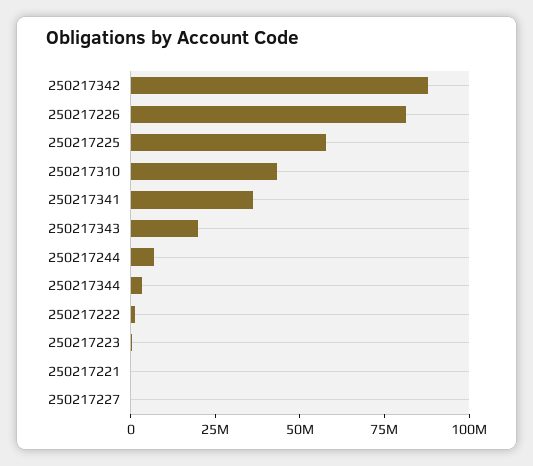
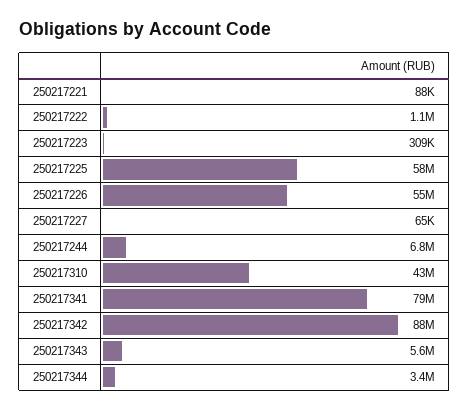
250217226: 80000000 -> 55000000
250217341: 35000000 -> 79000000
250217343: 20000000 -> 5600000

